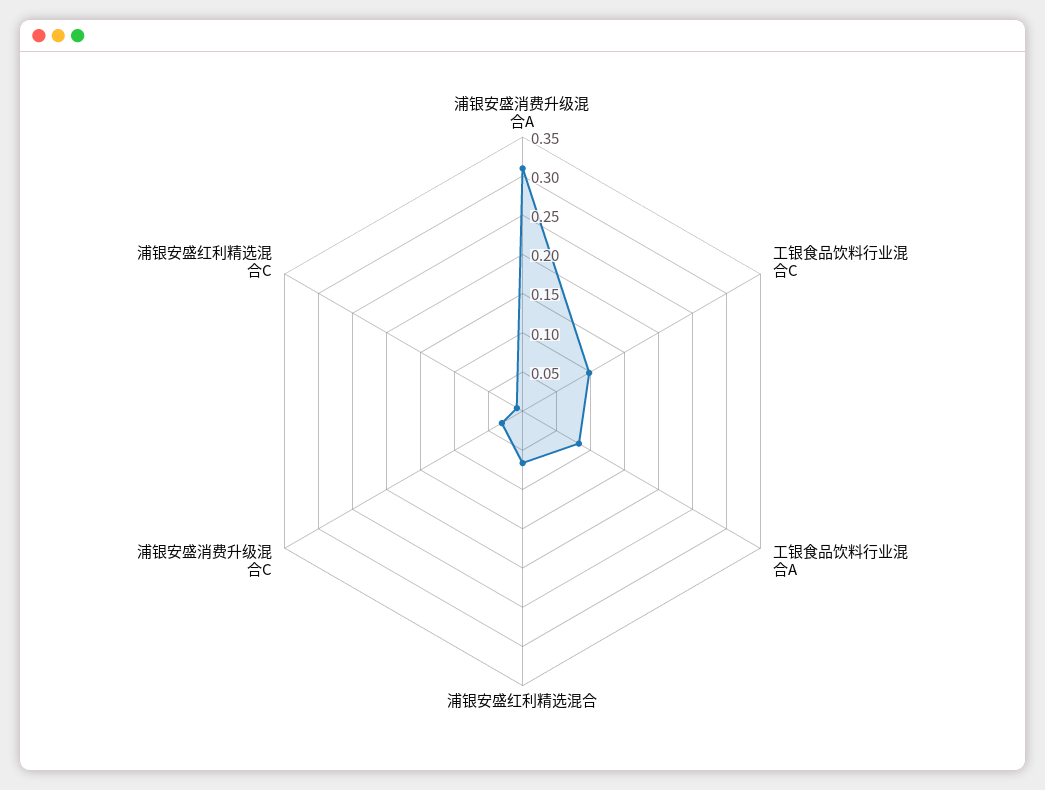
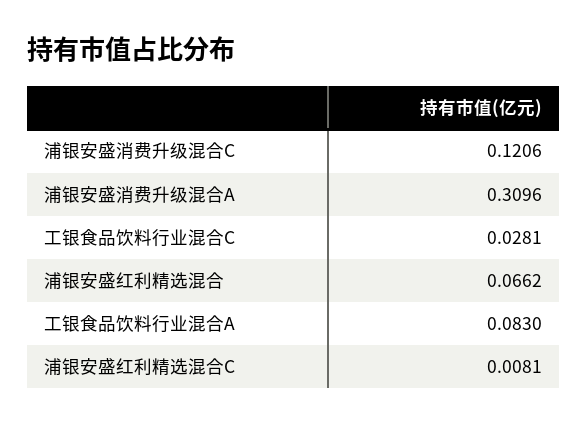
工银食品饮料行业混合C: 0.1 -> 0.0281
浦银安盛消费升级混合C: 0.025 -> 0.1206

